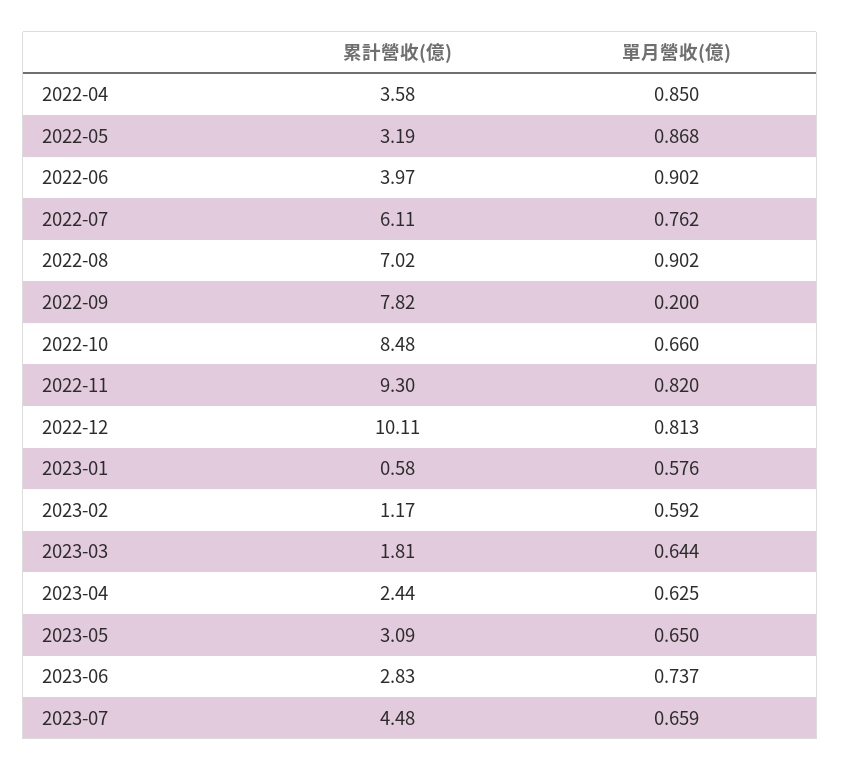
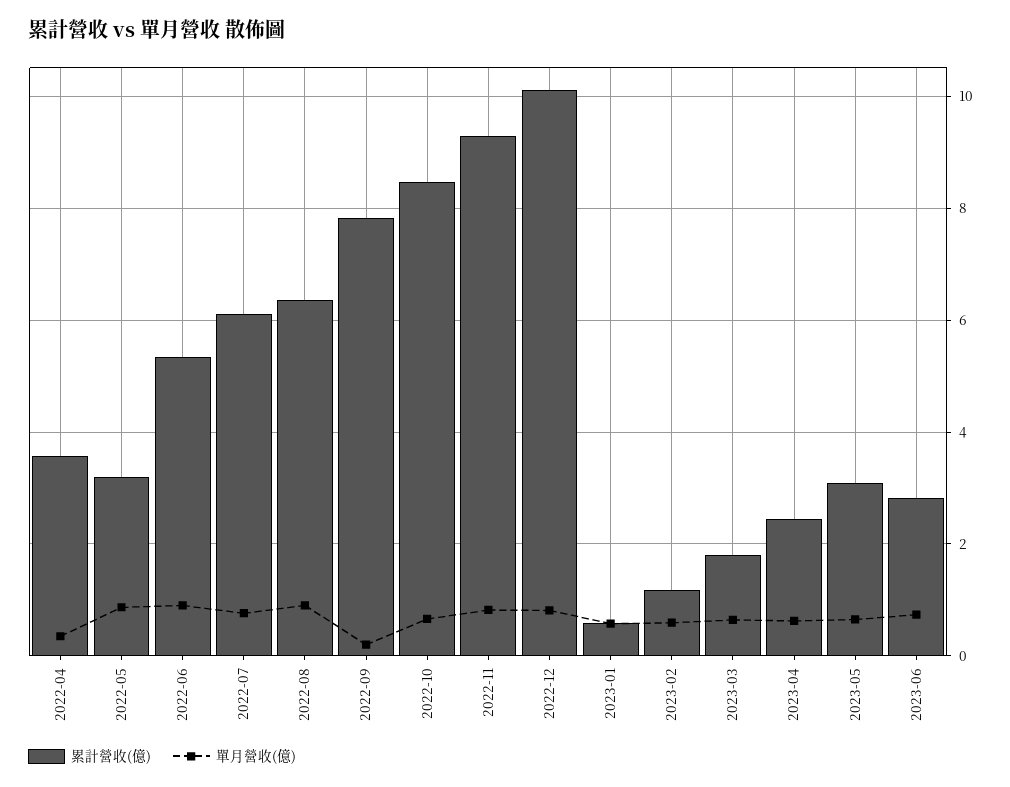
單月營收(億), 2022-04: 0.85 -> 0.4
累計營收(億), 2022-06: 3.97 -> 5.4
累計營收(億), 2022-08: 7.02 -> 6.4
累計營收(億), 2023-07: 4.48 -> none
單月營收(億), 2023-07: 0.659 -> none

